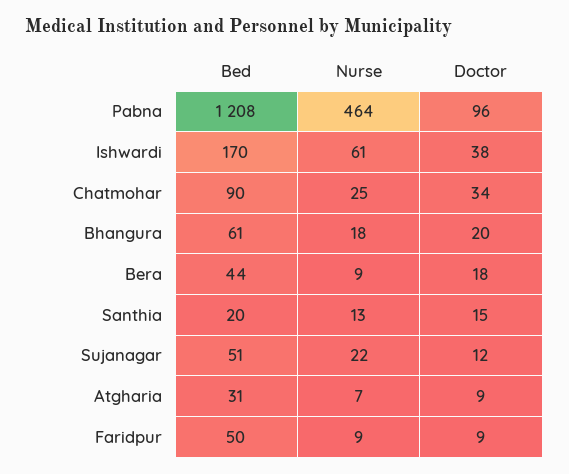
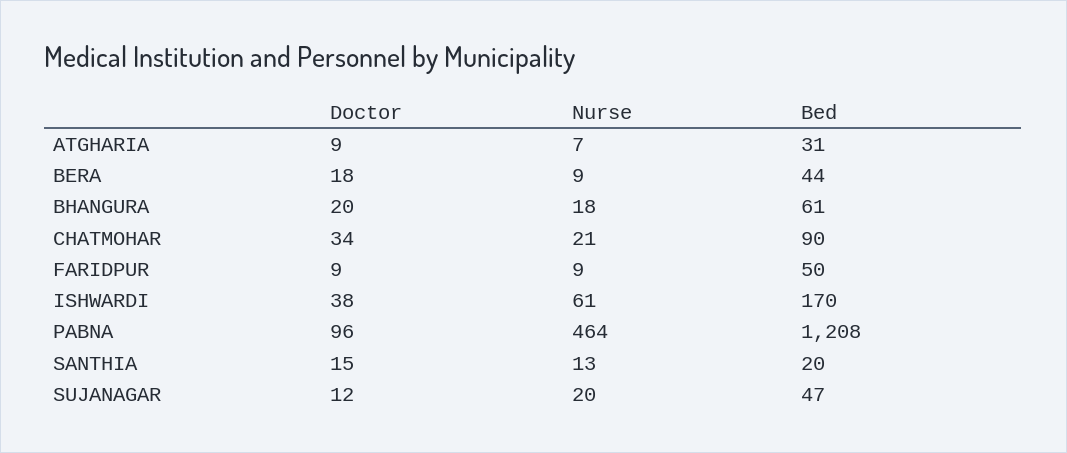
Nurse, Chatmohar: 25 -> 21
Bed, Sujanagar: 51 -> 47
Nurse, Sujanagar: 22 -> 20

